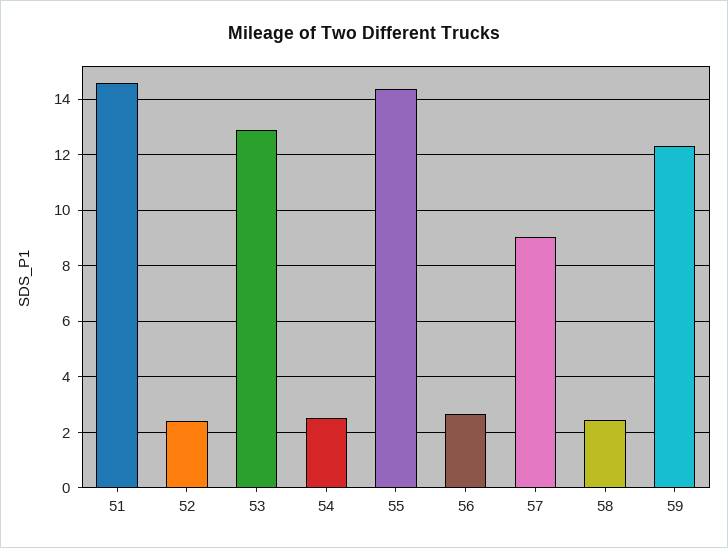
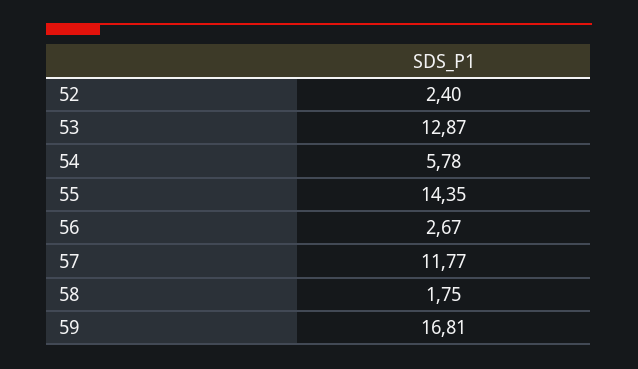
51: 14.5 -> none
54: 2.5 -> 5.78
57: 9 -> 11.77
58: 2.5 -> 1.75
59: 12.25 -> 16.81

